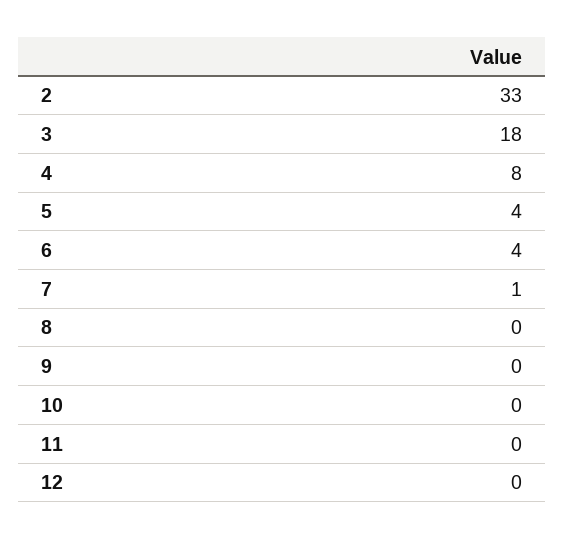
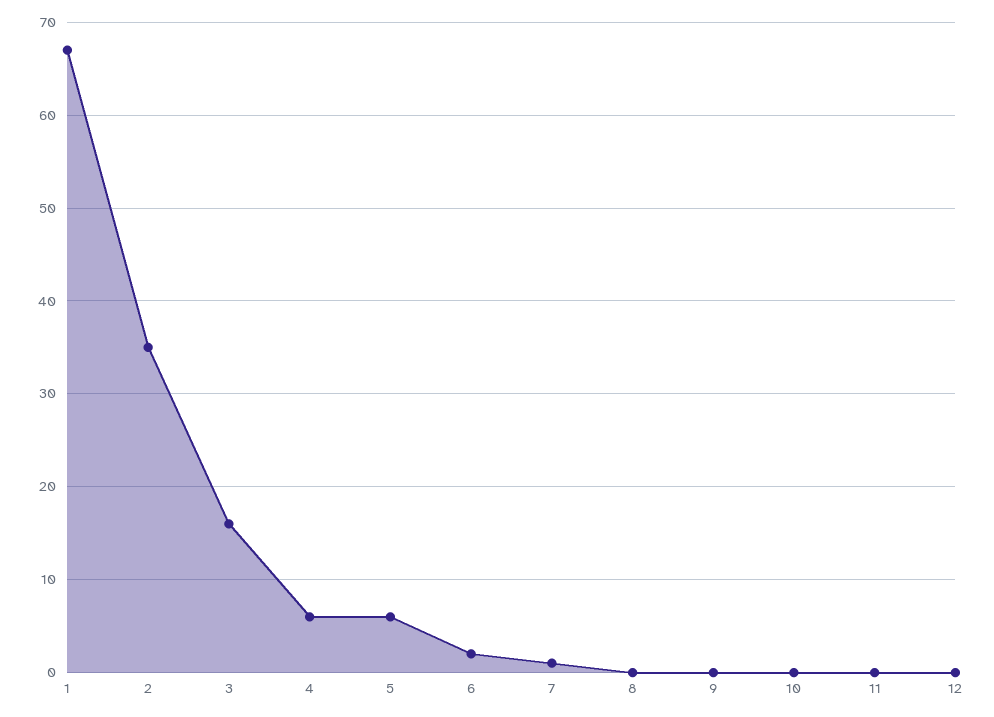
2: 33 -> 35
3: 18 -> 16
4: 8 -> 6
5: 4 -> 6
6: 4 -> 2
1: none -> 67

